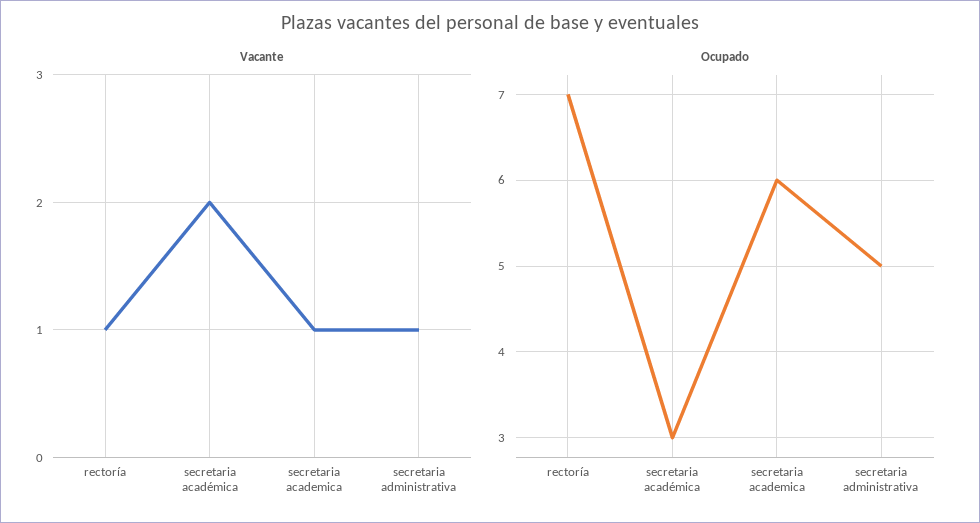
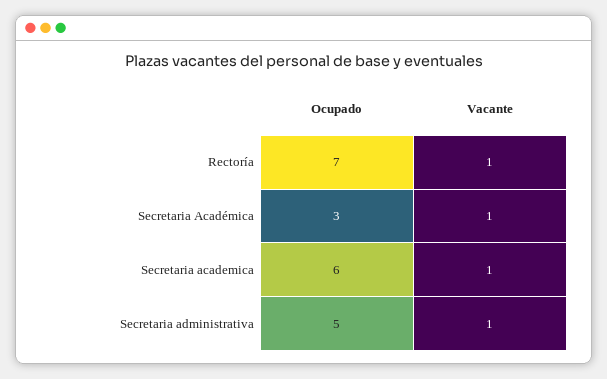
Vacante, secretaria académica: 2 -> 1

